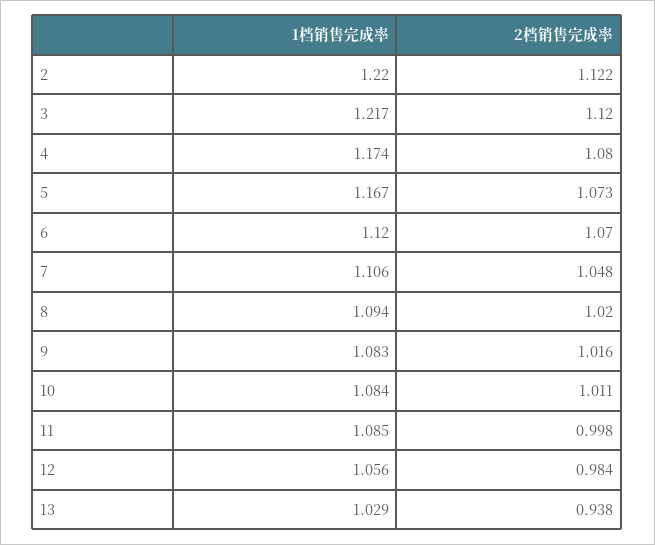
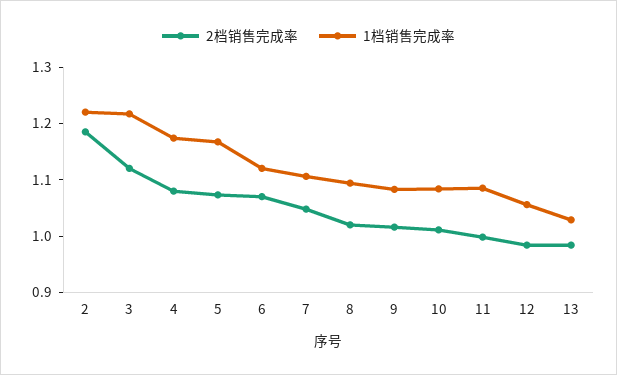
2档销售完成率, 2: 1.122 -> 1.18
2档销售完成率, 13: 0.938 -> 0.98

